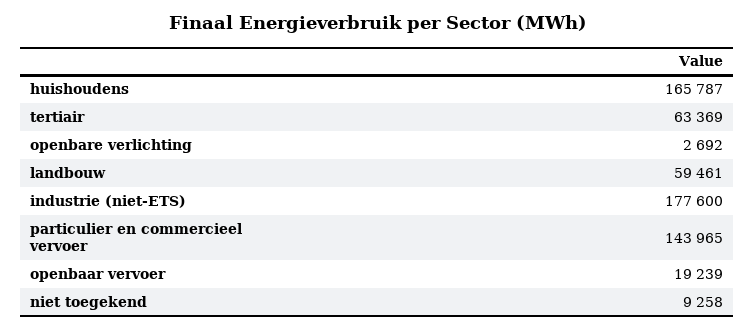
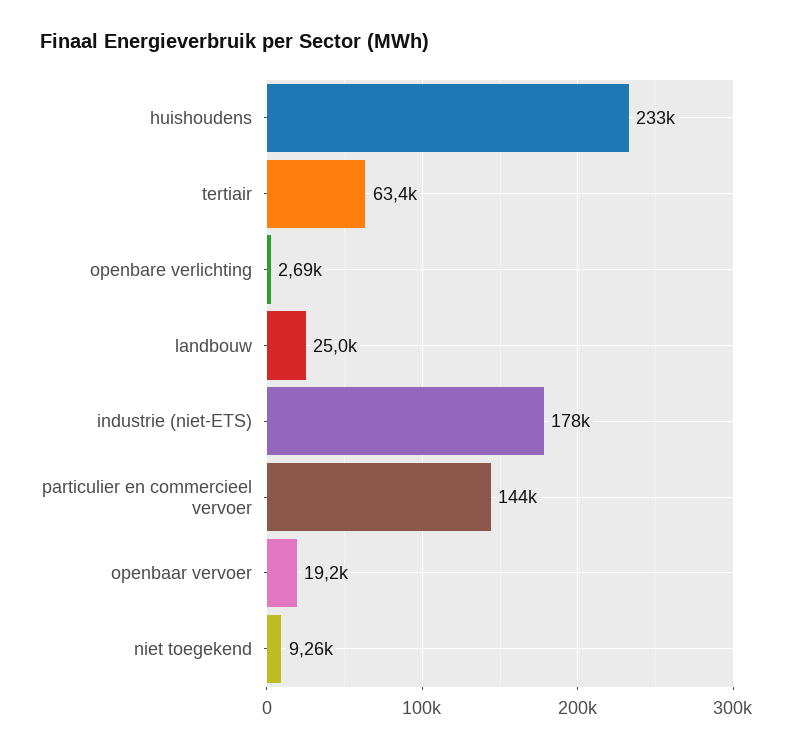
huishoudens: 165787 -> 233000
landbouw: 59461 -> 25000

